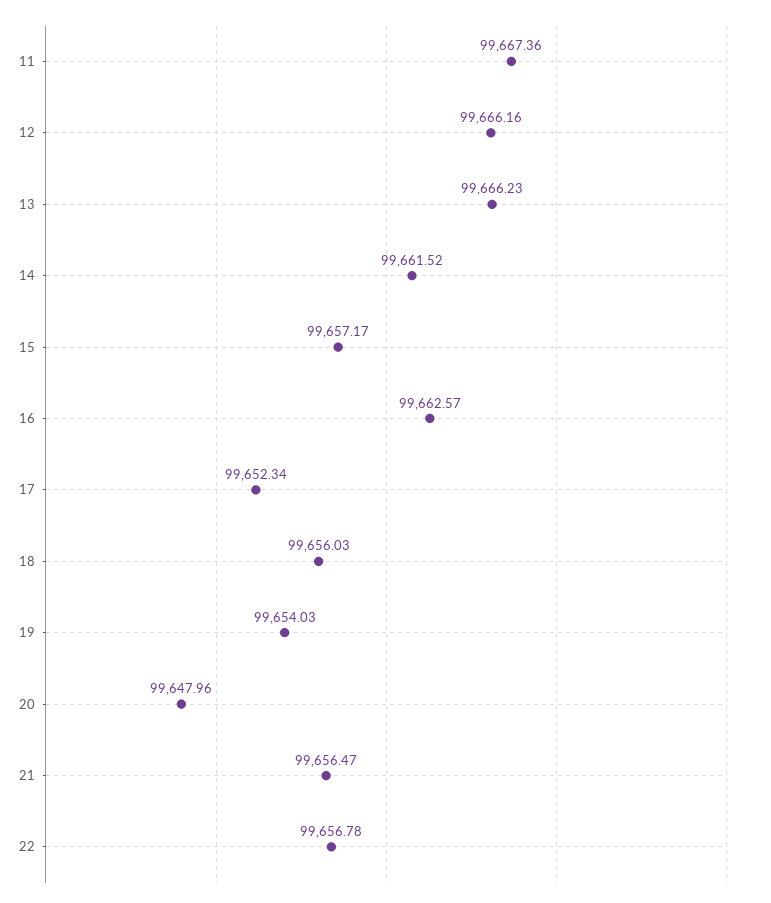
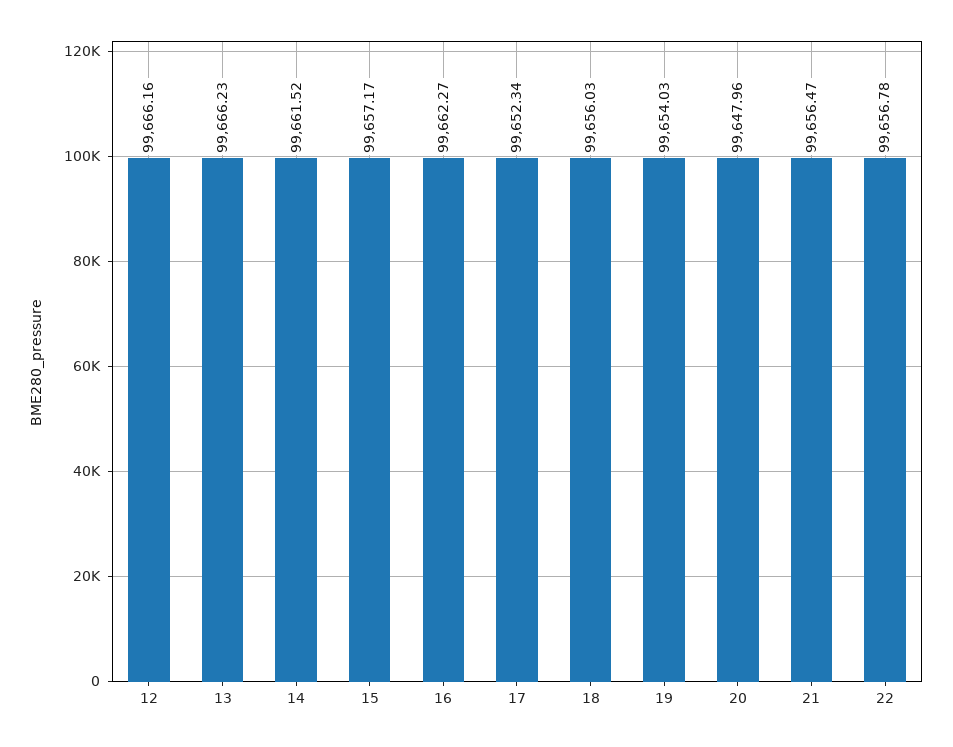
11: 99667.36 -> none
16: 99662.57 -> 99662.27

